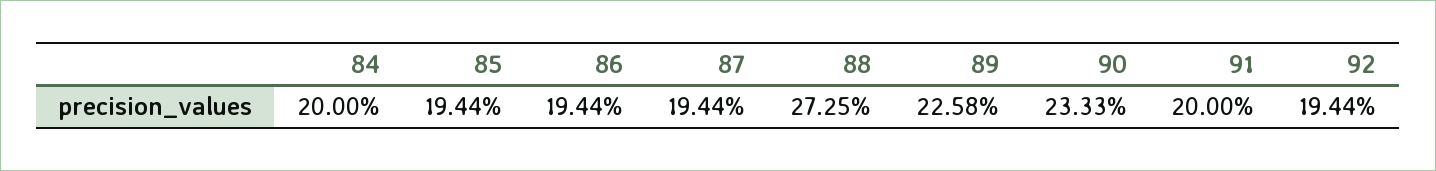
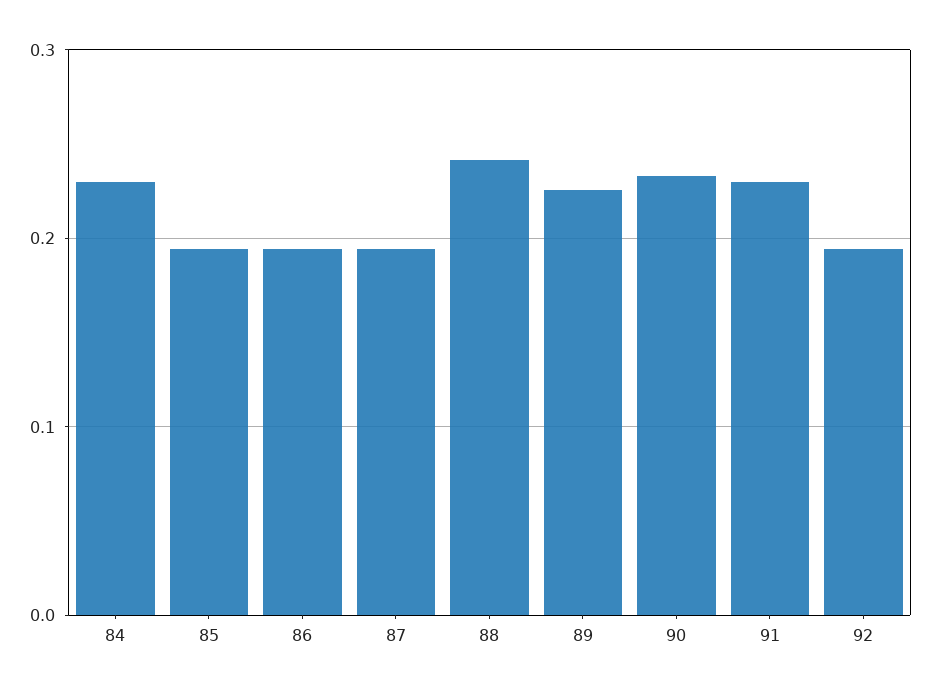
84: 0.2 -> 0.23
88: 0.2725 -> 0.24
91: 0.2 -> 0.23

